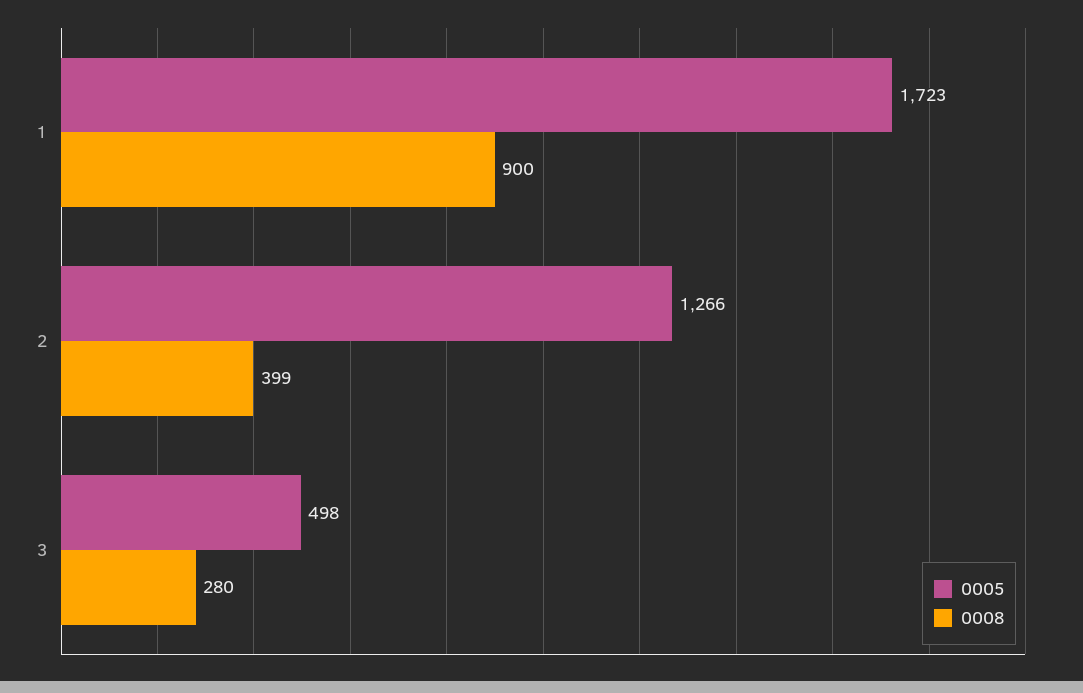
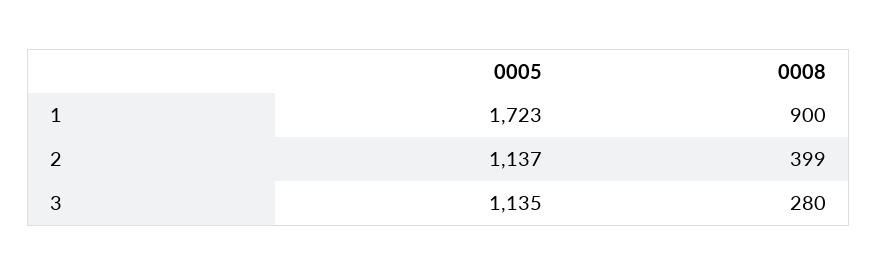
0005, 2: 1266 -> 1137
0005, 3: 498 -> 1135

